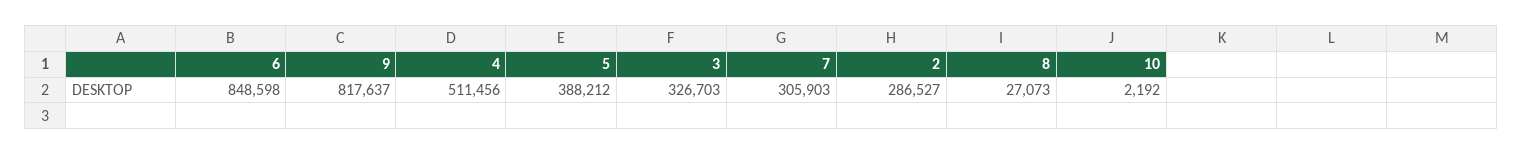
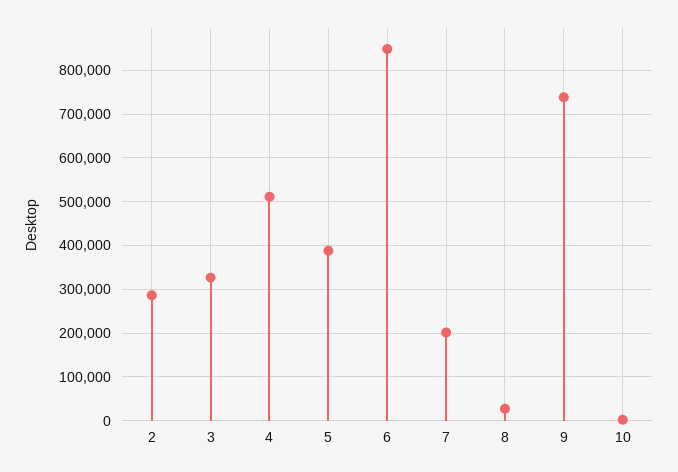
9: 817637 -> 740000
7: 305903 -> 200000

